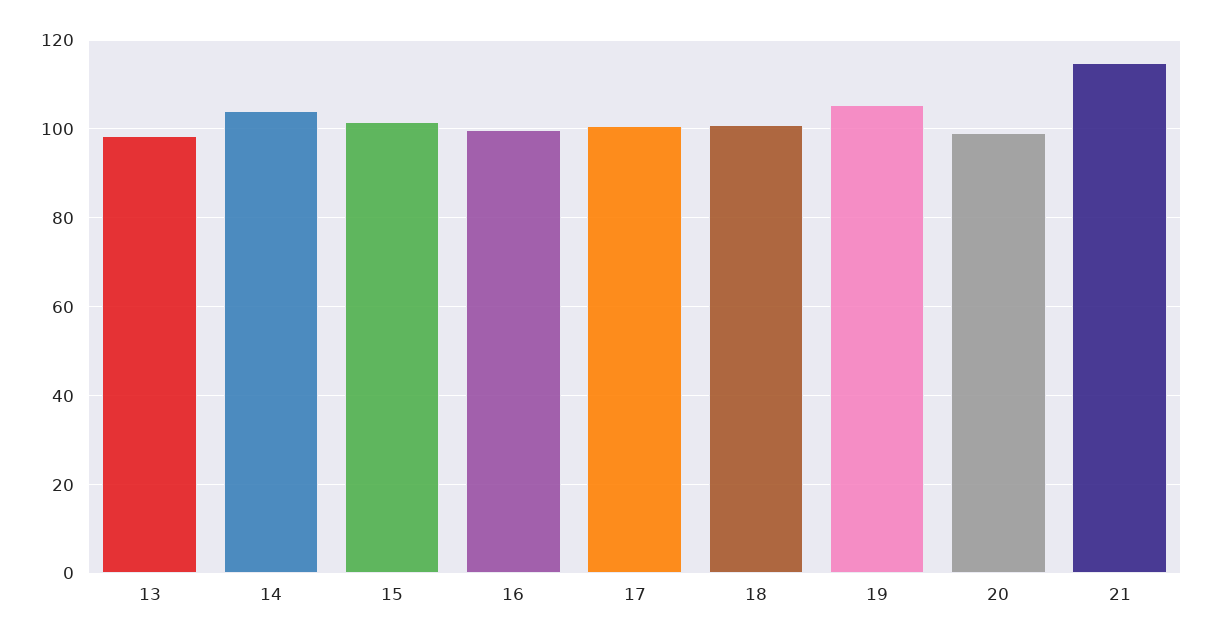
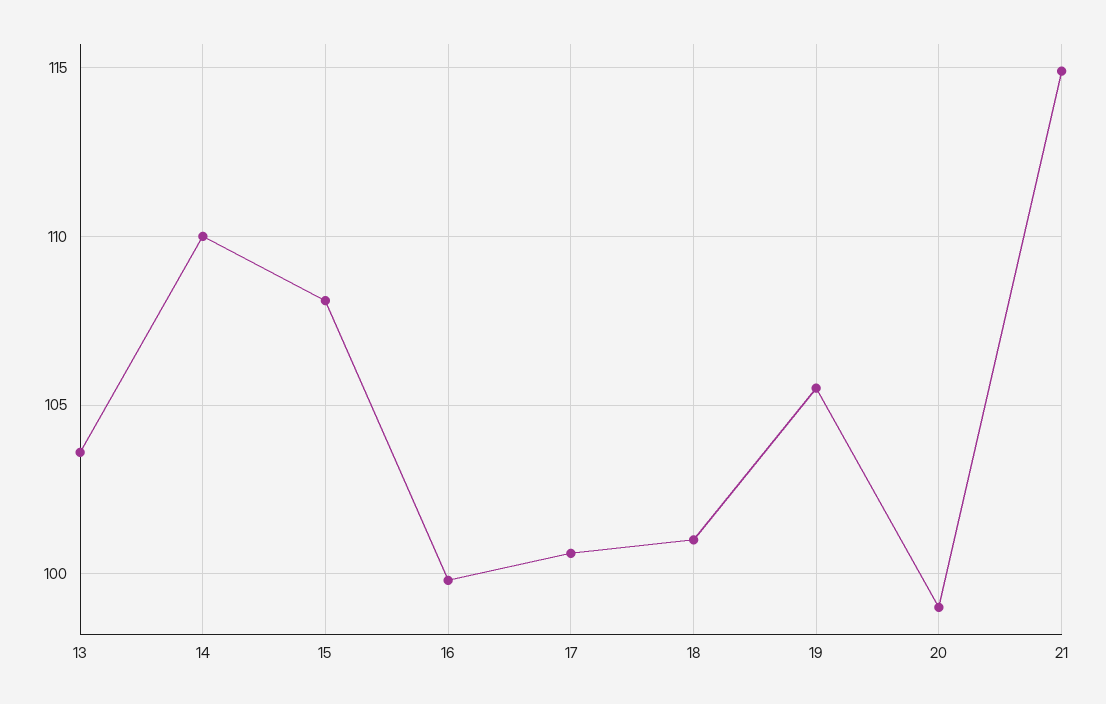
13: 98 -> 103.5
14: 104 -> 110
15: 102 -> 108

